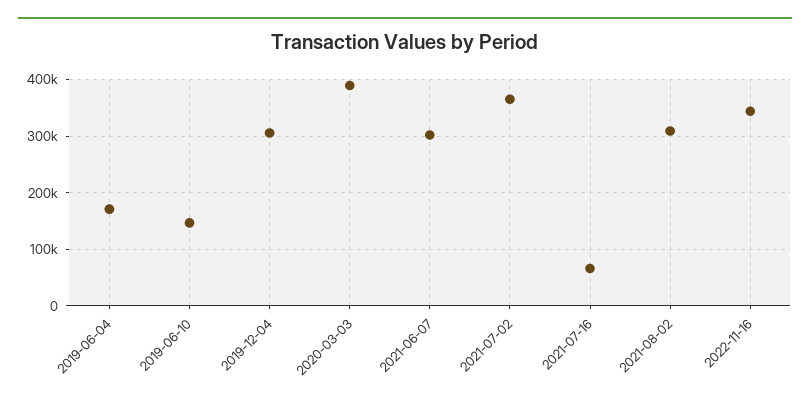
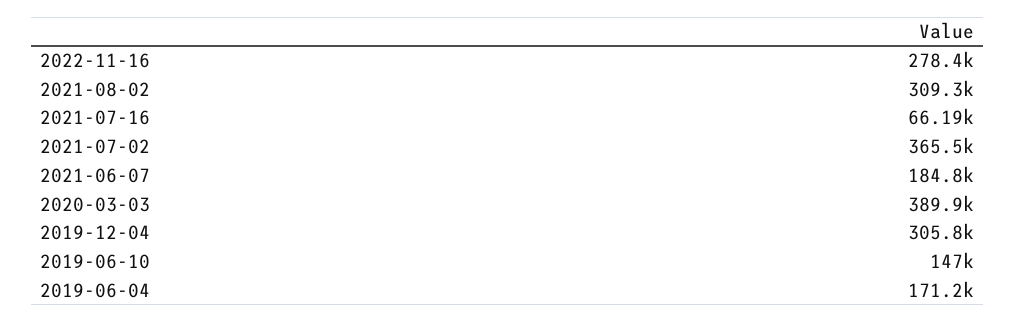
2021-06-07: 300000 -> 184800
2022-11-16: 340000 -> 278400

